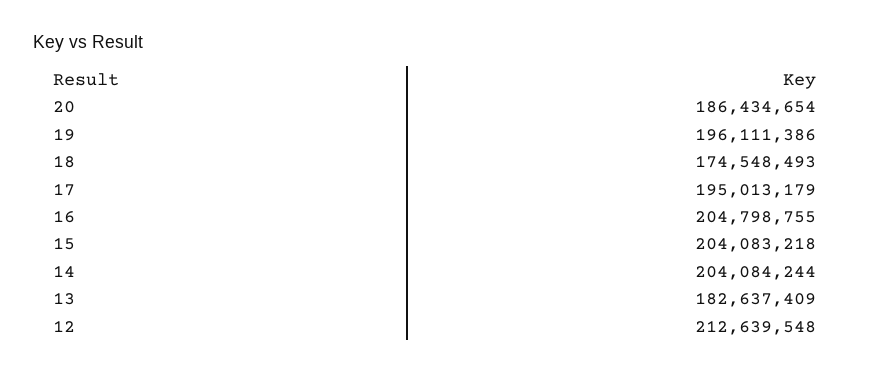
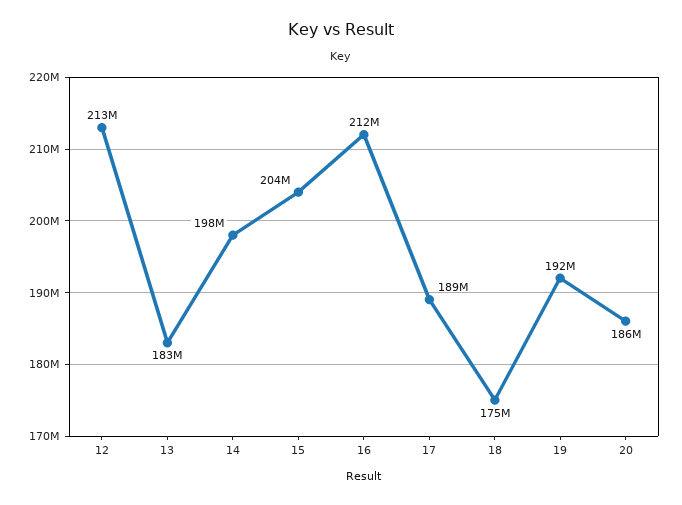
19: 196111386 -> 192000000
17: 195013179 -> 189000000
16: 204798755 -> 212000000
14: 204084244 -> 198000000

